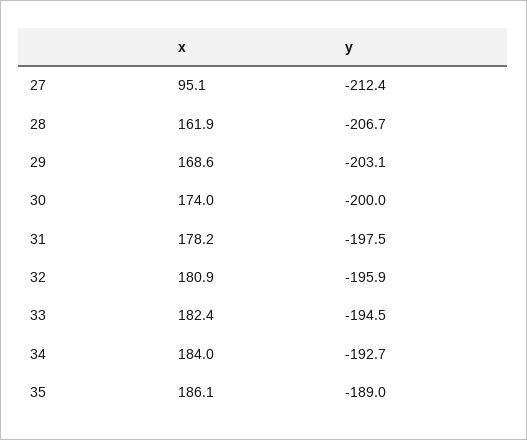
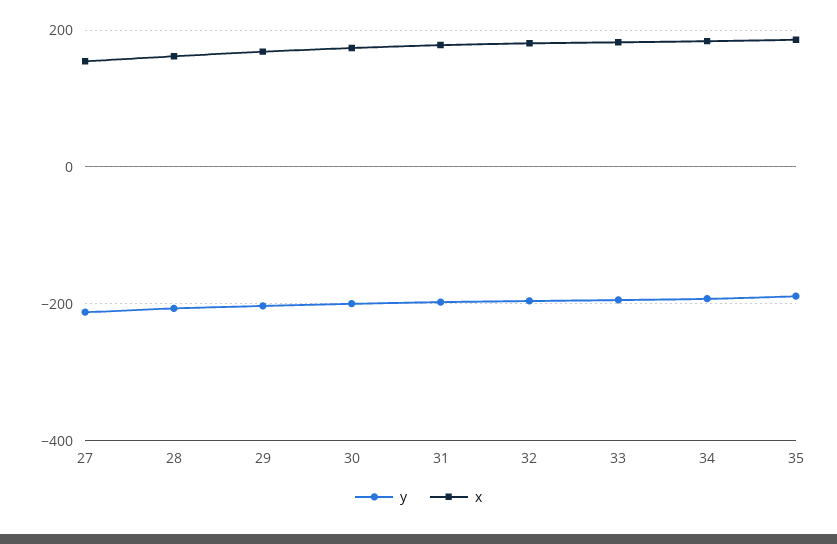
x, 27: 95.1 -> 160

